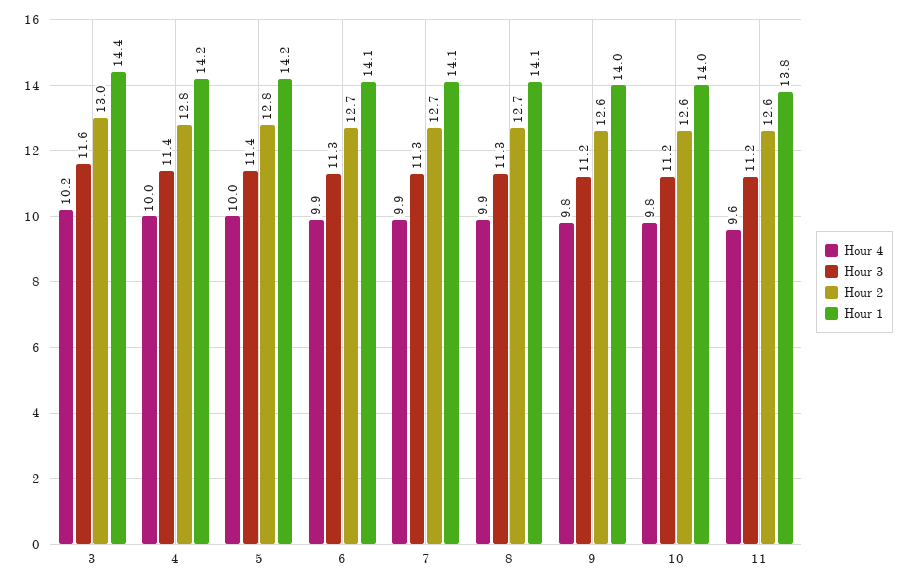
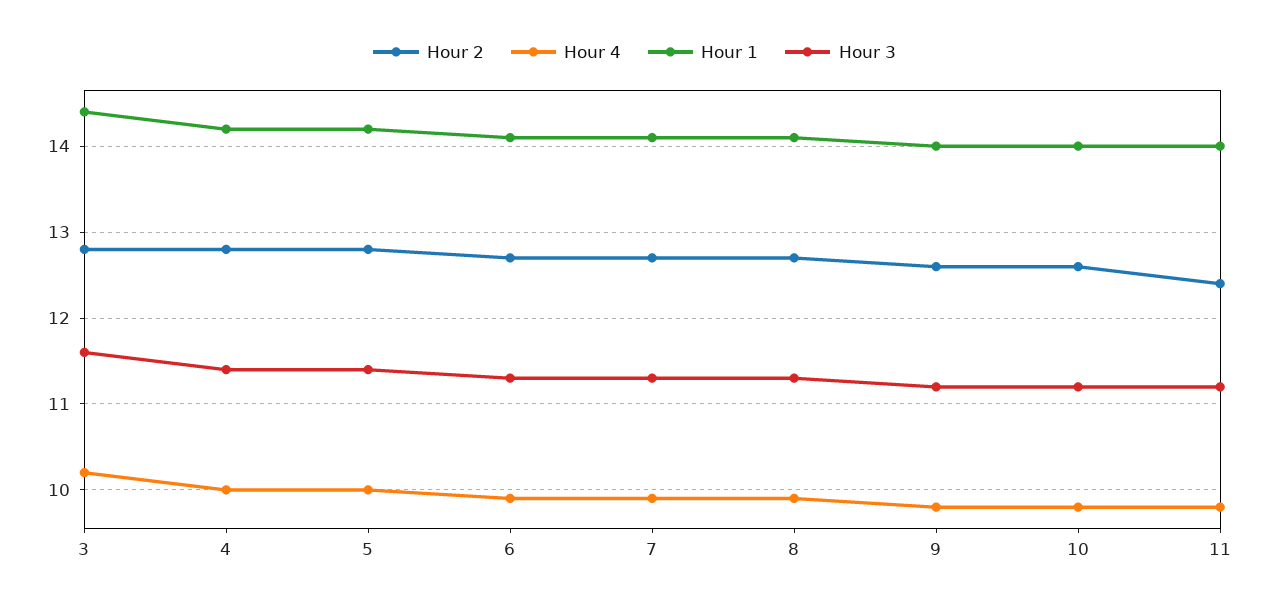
Hour 2, 3: 13 -> 12.8
Hour 4, 11: 9.6 -> 9.8
Hour 2, 11: 12.6 -> 12.4
Hour 1, 11: 13.8 -> 14

